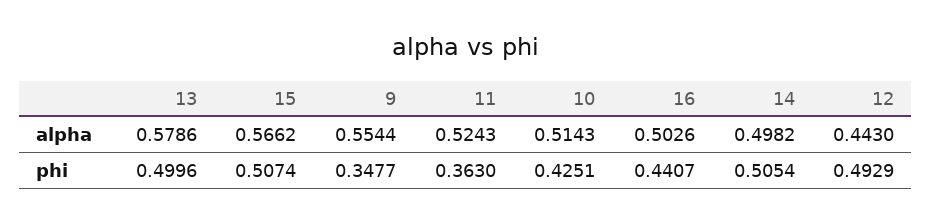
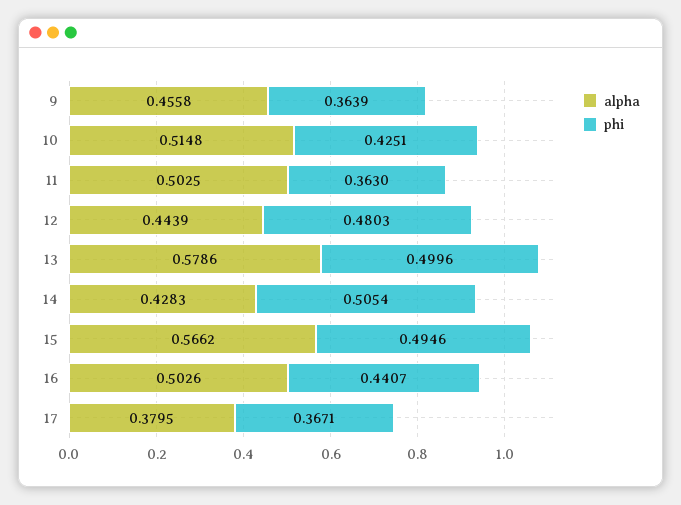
alpha, 9: 0.5544 -> 0.4558
alpha, 11: 0.5243 -> 0.5025
alpha, 10: 0.5143 -> 0.5148
alpha, 14: 0.4982 -> 0.4283
alpha, 12: 0.443 -> 0.4439
phi, 15: 0.5074 -> 0.4946
phi, 9: 0.3477 -> 0.3639
phi, 12: 0.4929 -> 0.4803
alpha, 17: none -> 0.3795
phi, 17: none -> 0.3671

